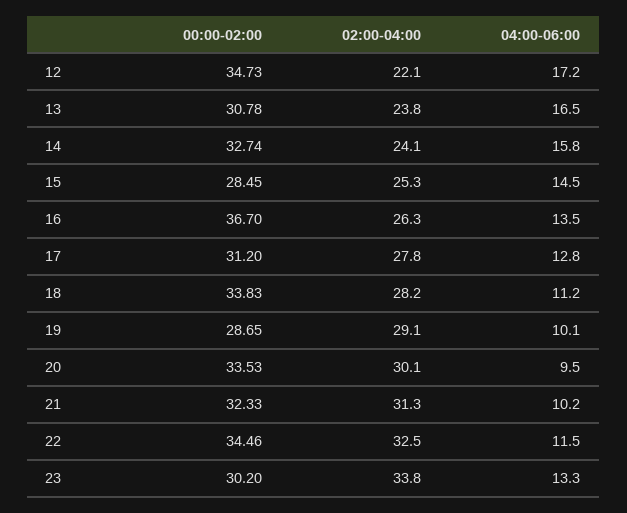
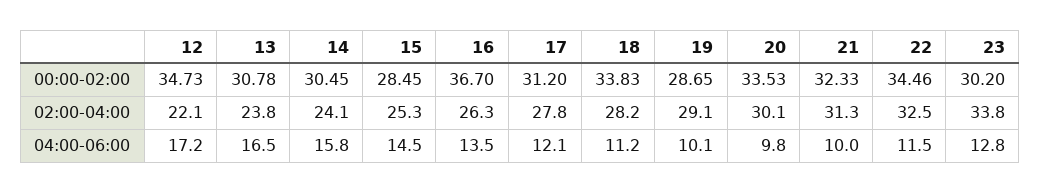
00:00-02:00, 14: 32.74 -> 30.45
04:00-06:00, 17: 12.8 -> 12.1
04:00-06:00, 20: 9.5 -> 9.8
04:00-06:00, 21: 10.2 -> 10
04:00-06:00, 23: 13.3 -> 12.8

